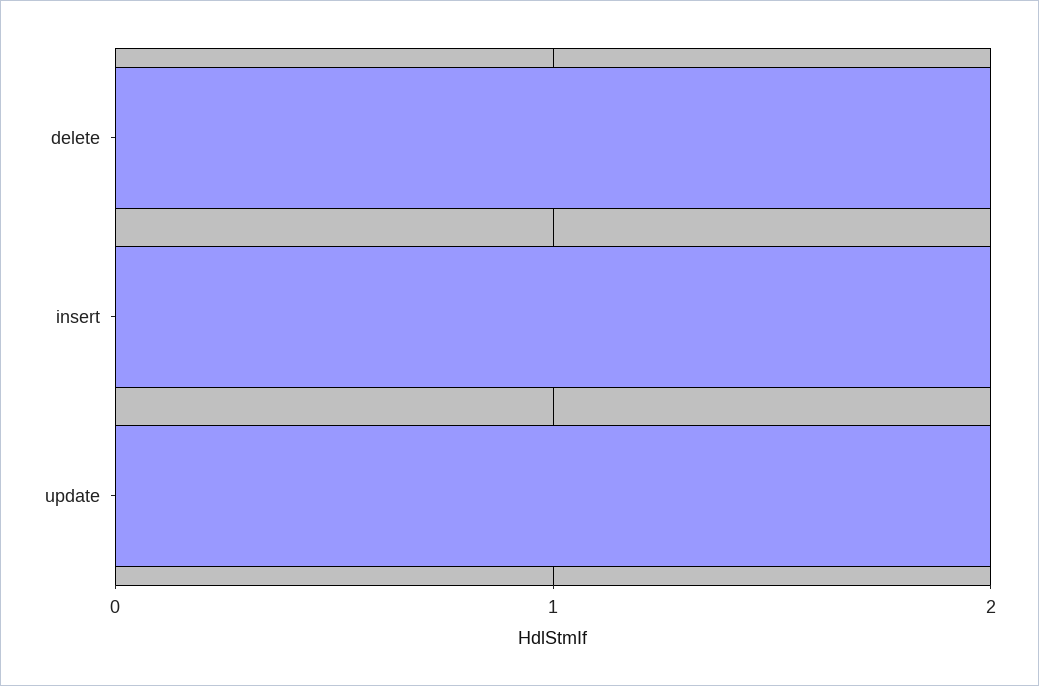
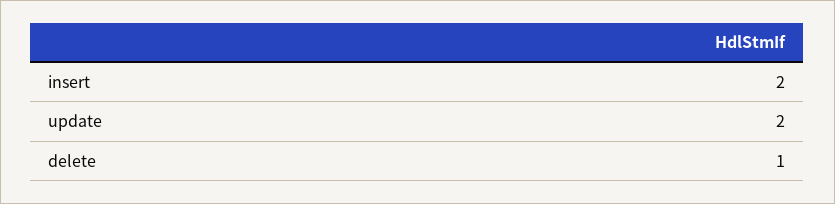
delete: 2 -> 1

